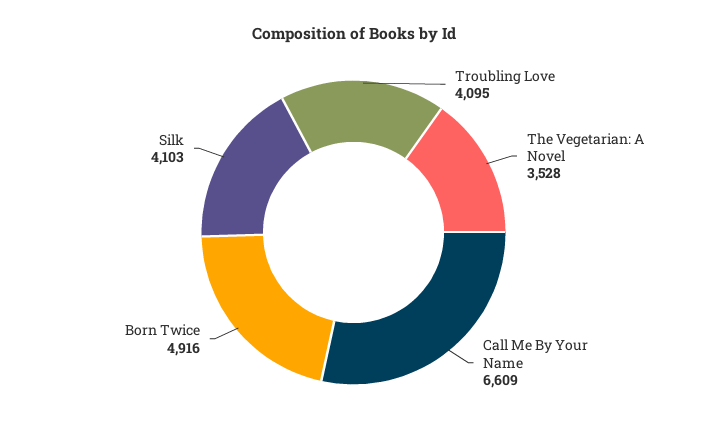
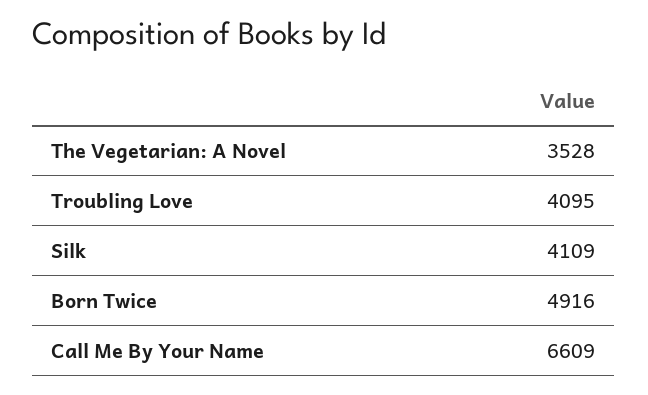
Silk: 4103 -> 4109

